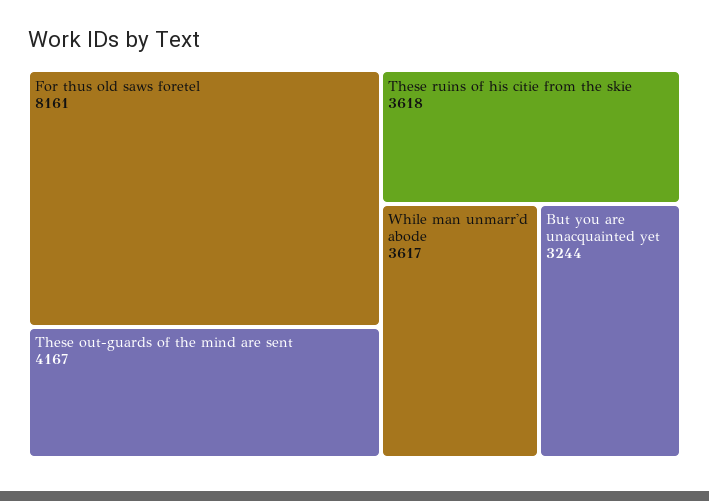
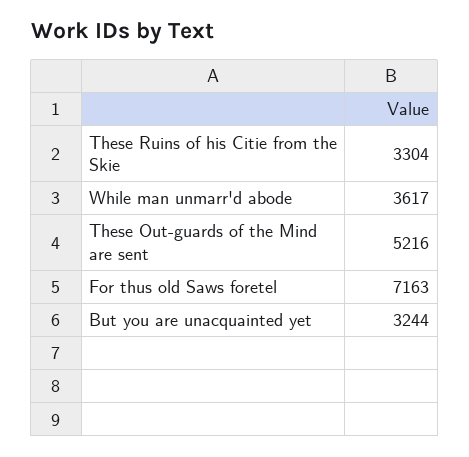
For thus old saws foretel: 8161 -> 7163
These out-guards of the mind are sent: 4167 -> 5216
These ruins of his citie from the skie: 3618 -> 3304

